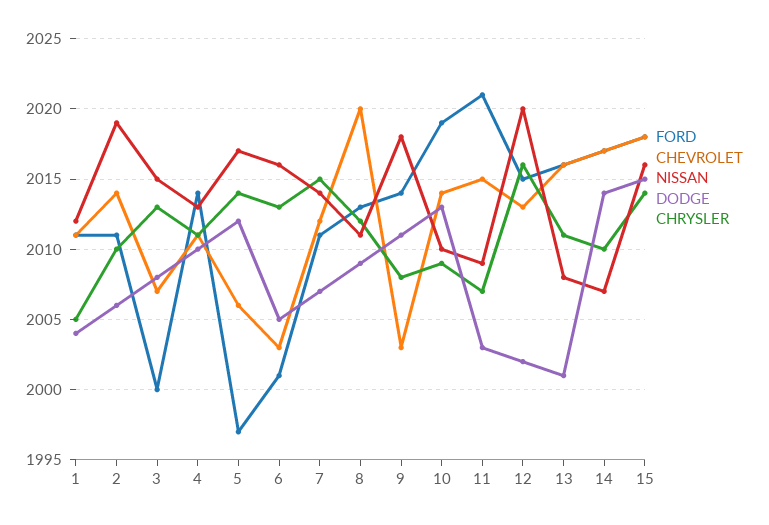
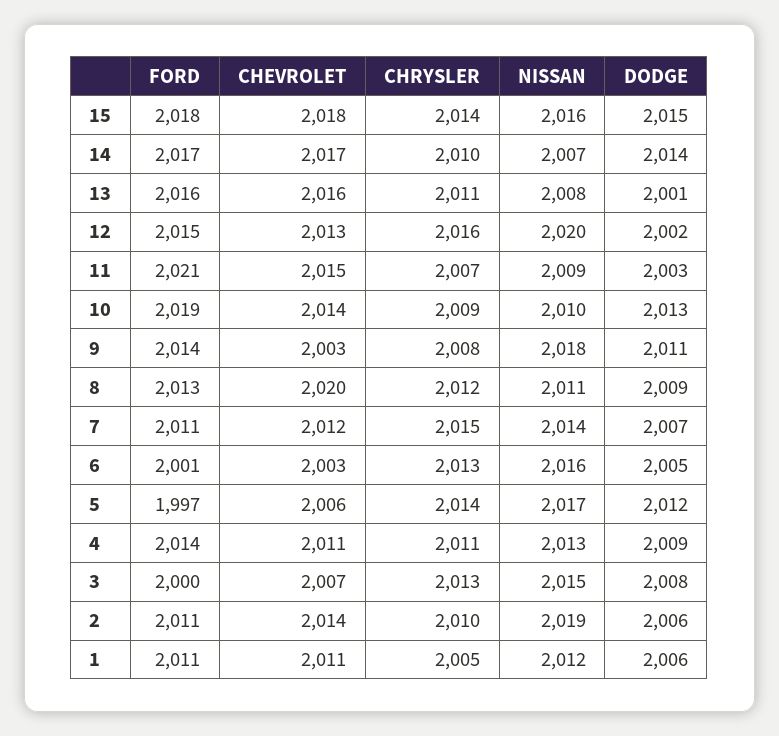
DODGE, 1: 2004 -> 2006
DODGE, 4: 2010 -> 2009

